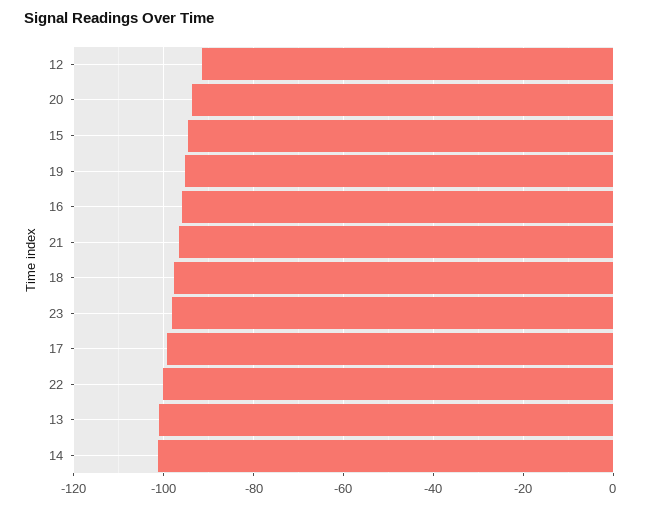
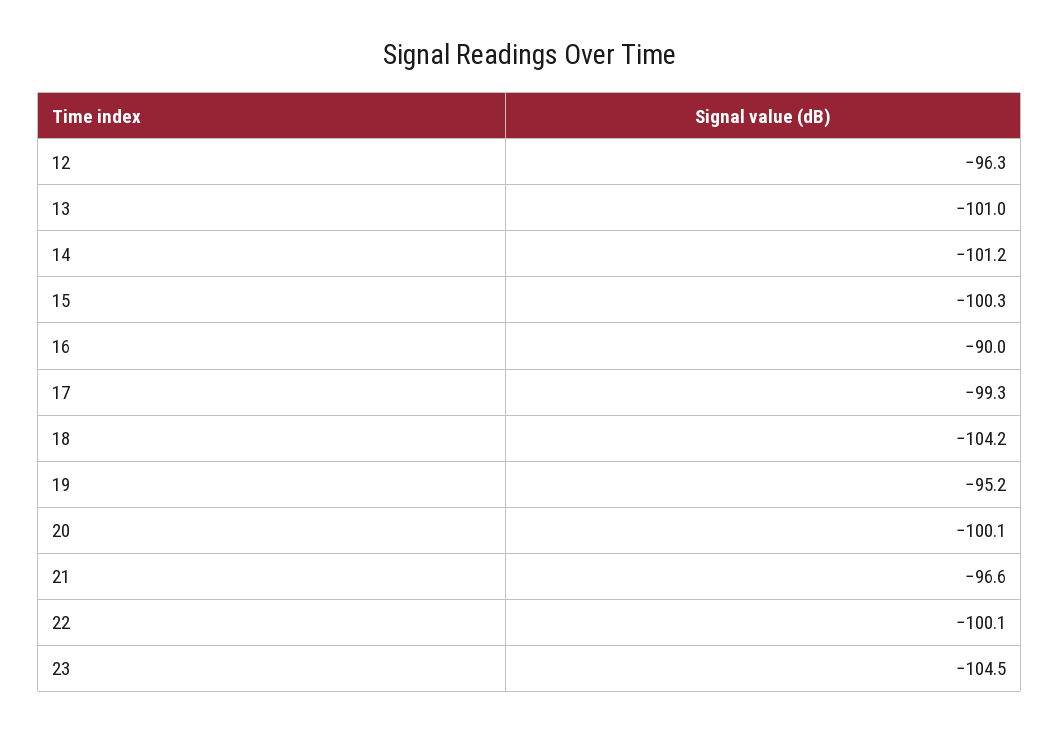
12: -92 -> -96.3
20: -94 -> -100.1
15: -94 -> -100.3
16: -96 -> -90
18: -98 -> -104.2
23: -98 -> -104.5

